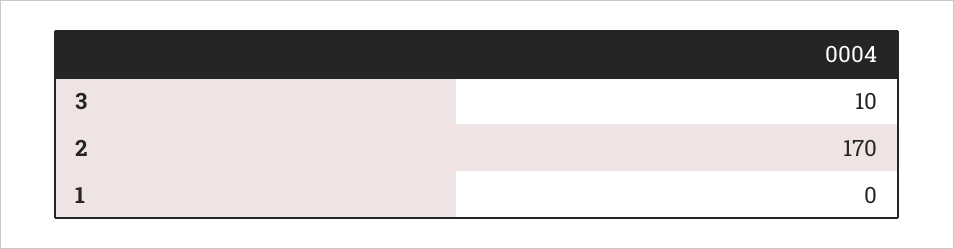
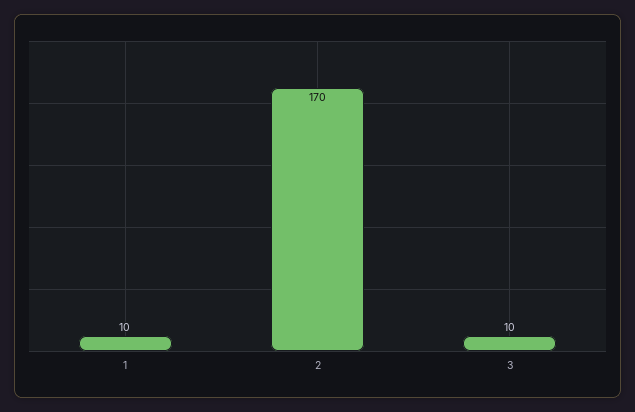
1: 0 -> 10

